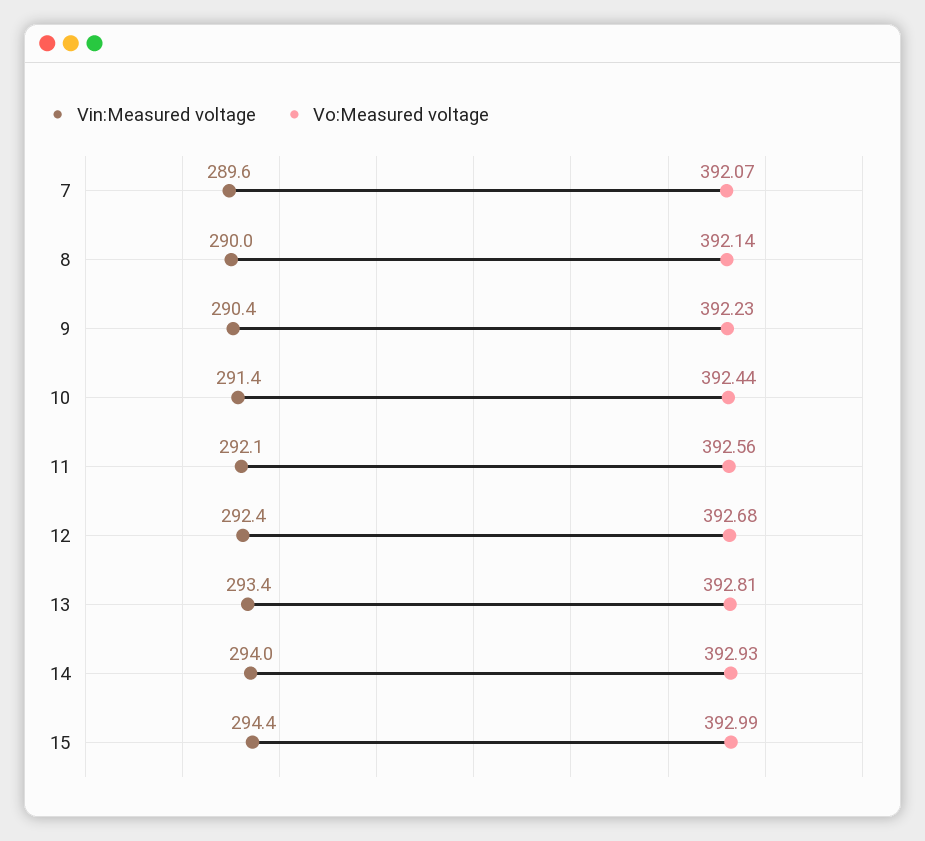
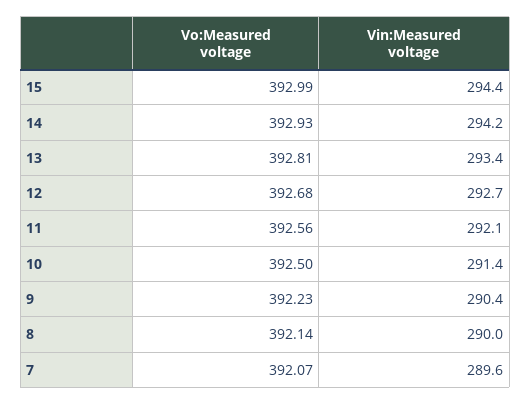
Vo:Measured voltage, 10: 392.44 -> 392.5
Vin:Measured voltage, 12: 292.4 -> 292.7
Vin:Measured voltage, 14: 294 -> 294.2

